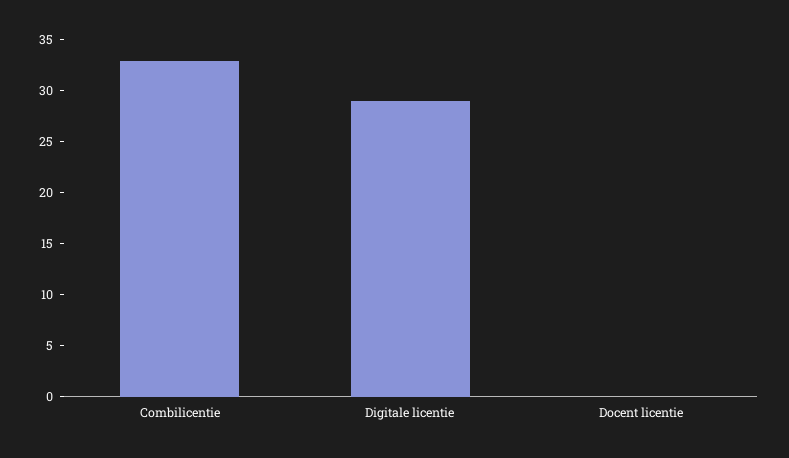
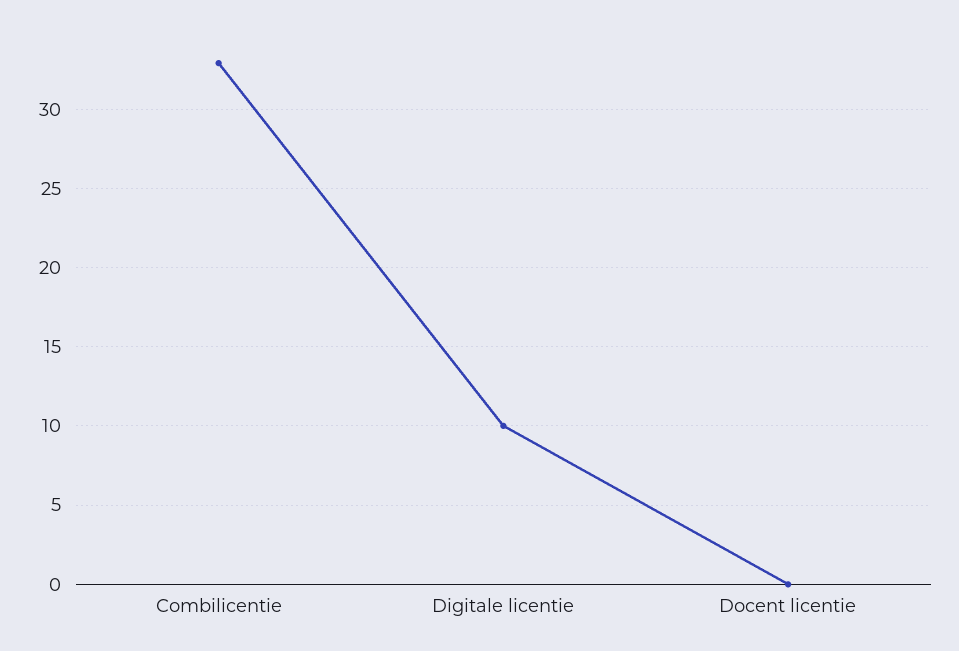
Digitale licentie: 29 -> 10

